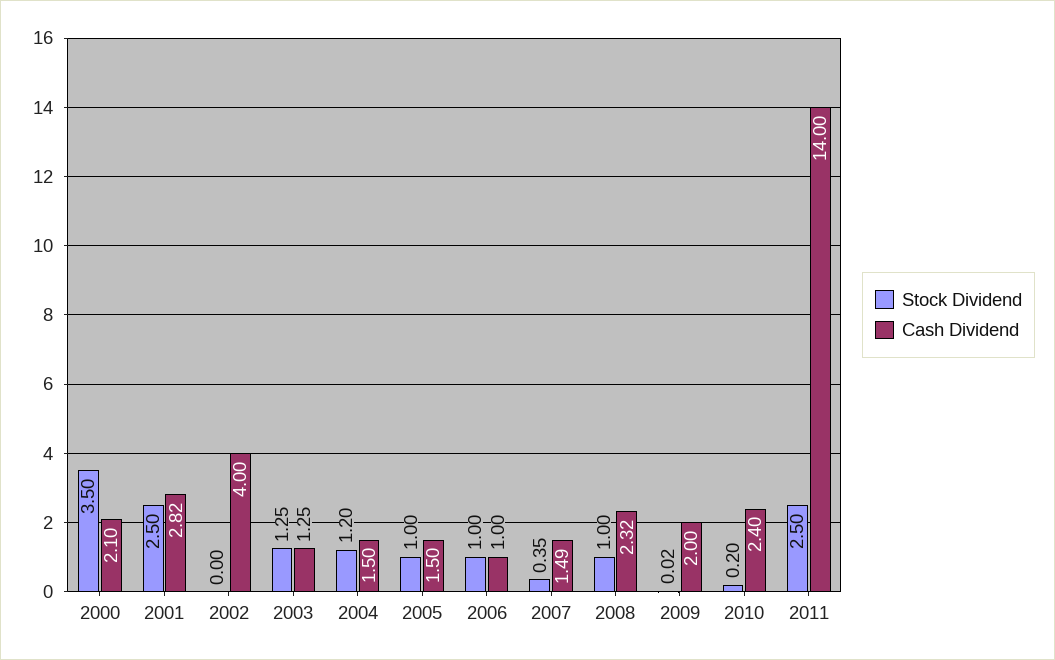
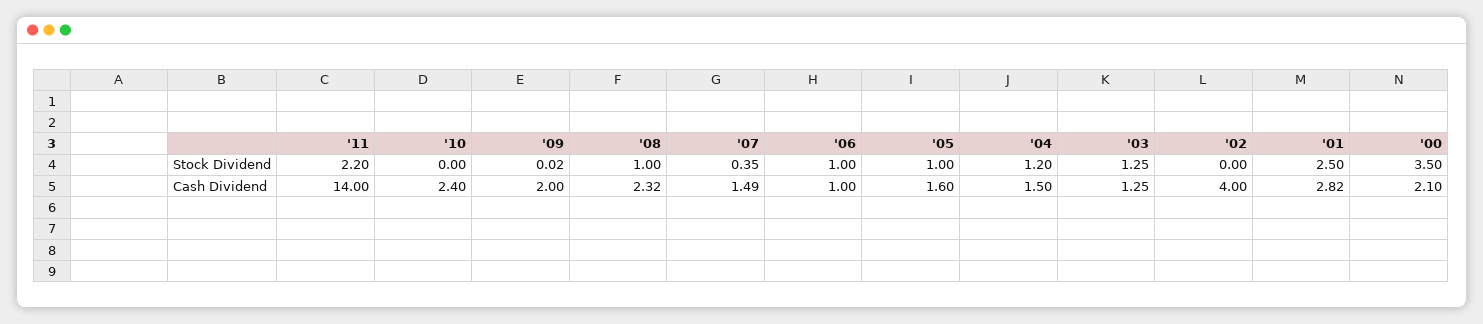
Cash Dividend, 2005: 1.5 -> 1.6
Stock Dividend, 2010: 0.2 -> 0
Stock Dividend, 2011: 2.5 -> 2.2

